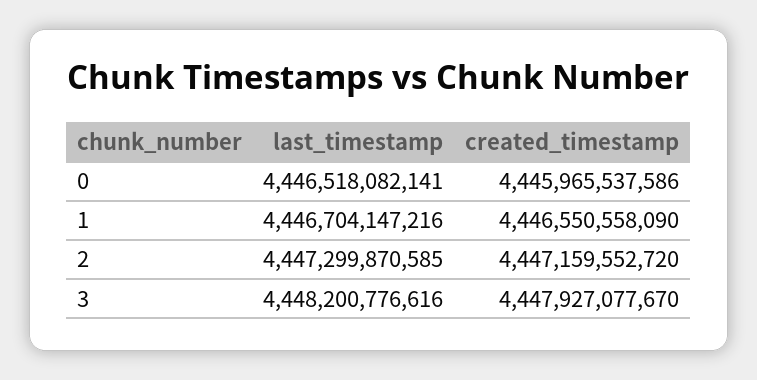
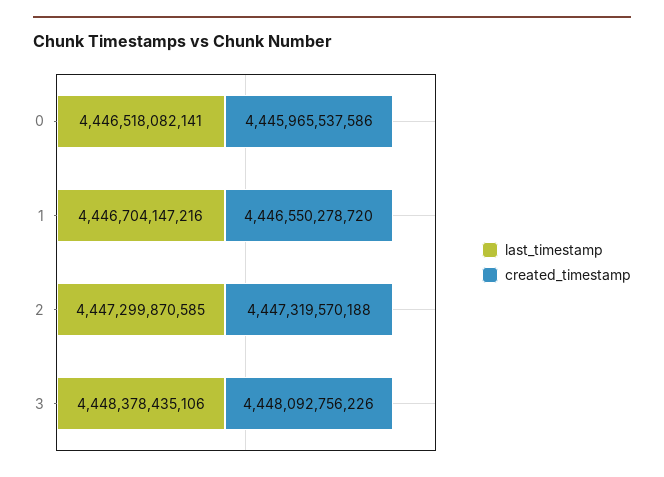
created_timestamp, 1: 4446550558090 -> 4446550278720
created_timestamp, 2: 4447159552720 -> 4447319570188
last_timestamp, 3: 4448200776616 -> 4448378435106
created_timestamp, 3: 4447927077670 -> 4448092756226

